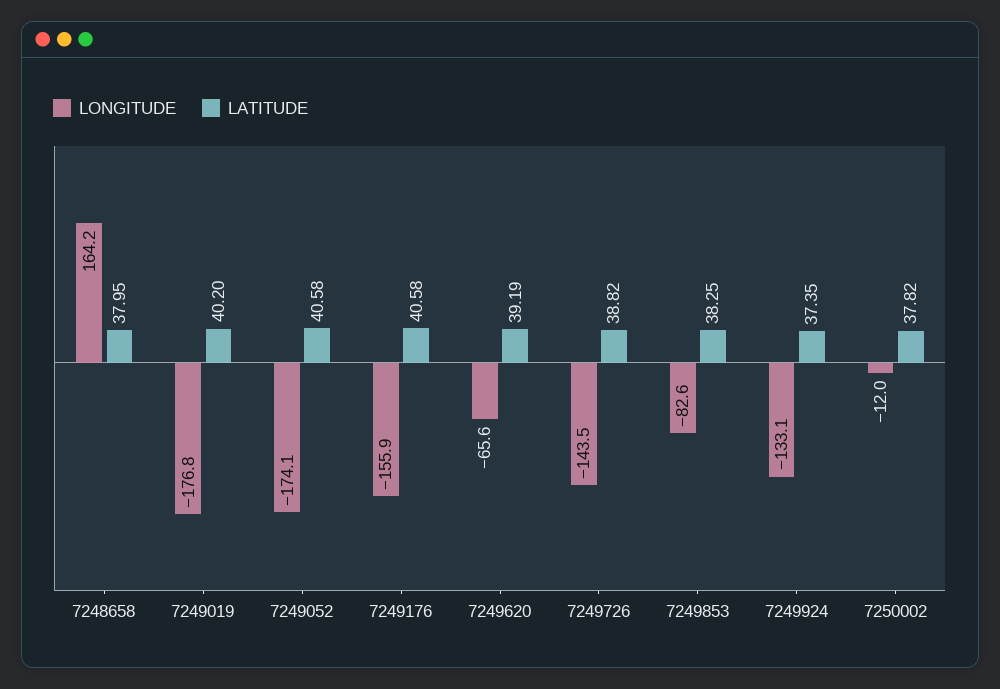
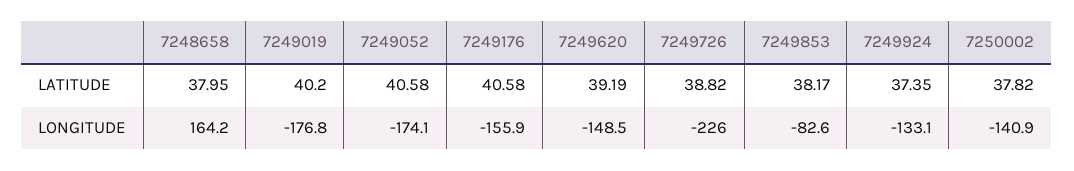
LONGITUDE, 7249620: -65.6 -> -148.5
LONGITUDE, 7249726: -143.5 -> -226
LATITUDE, 7249853: 38.25 -> 38.17
LONGITUDE, 7250002: -12 -> -140.9

